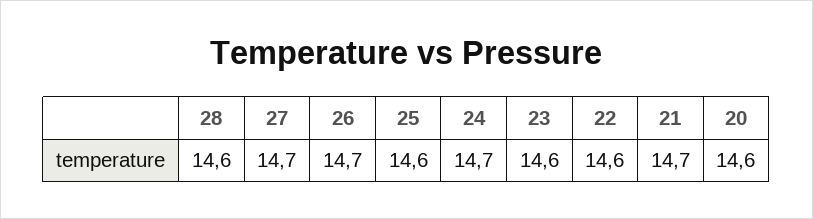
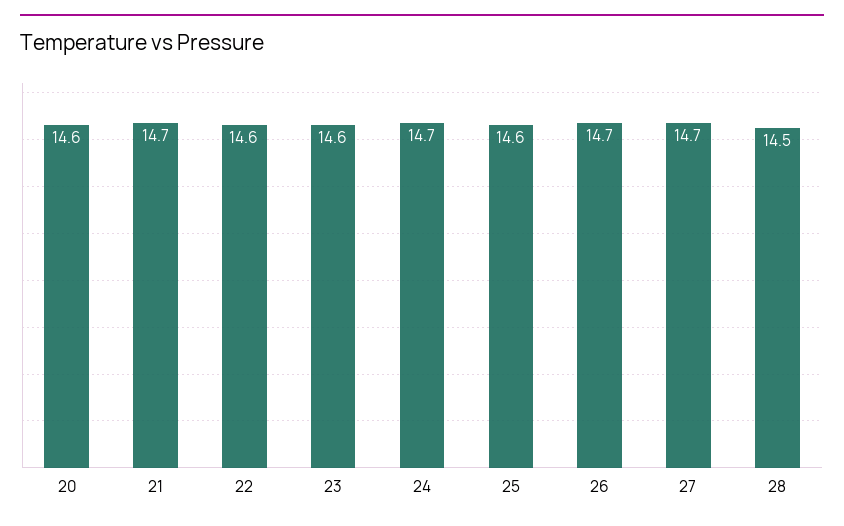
28: 14.6 -> 14.5

